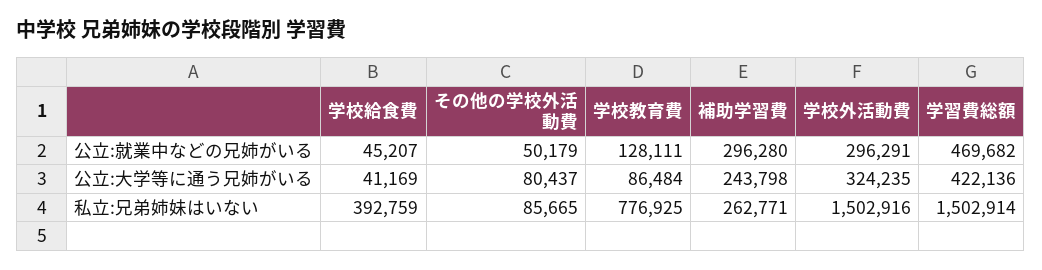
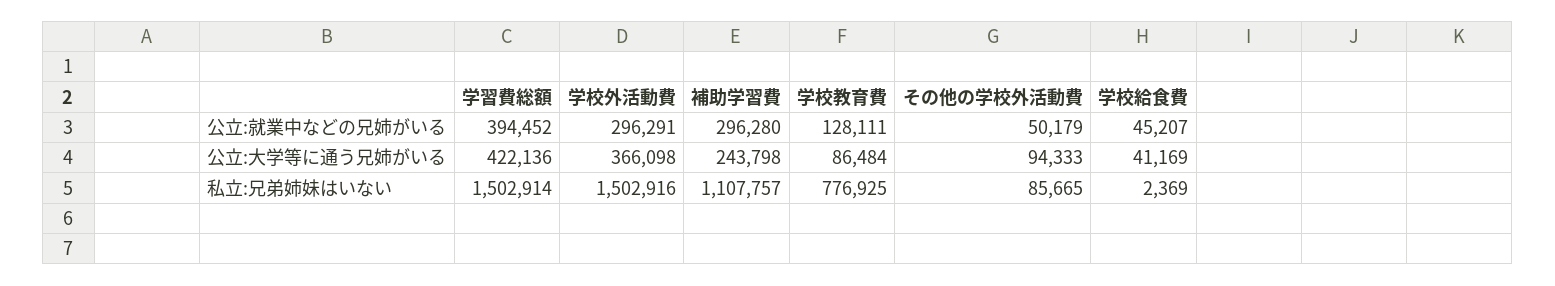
学習費総額, 公立:就業中などの兄姉がいる: 469682 -> 394452
その他の学校外活動費, 公立:大学等に通う兄姉がいる: 80437 -> 94333
学校外活動費, 公立:大学等に通う兄姉がいる: 324235 -> 366098
学校給食費, 私立:兄弟姉妹はいない: 392759 -> 2369
補助学習費, 私立:兄弟姉妹はいない: 262771 -> 1107757

